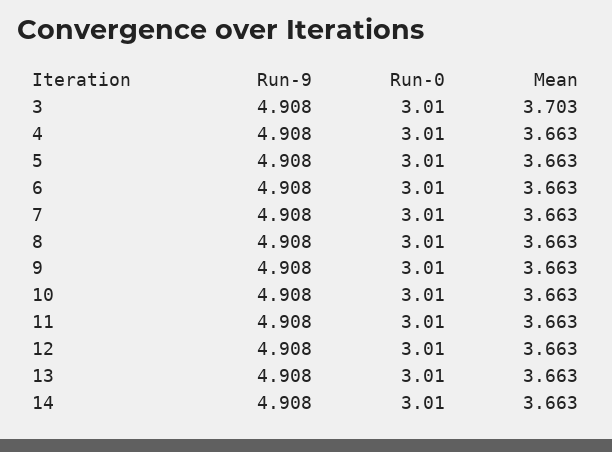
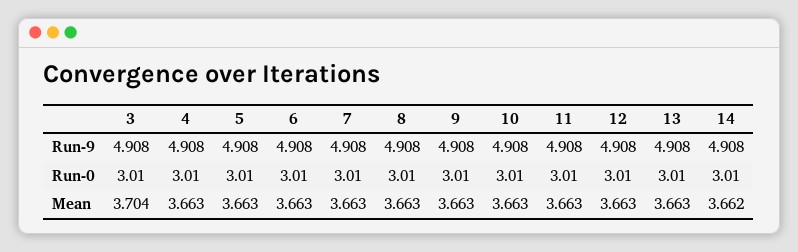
Mean, 3: 3.703 -> 3.704
Mean, 14: 3.663 -> 3.662

